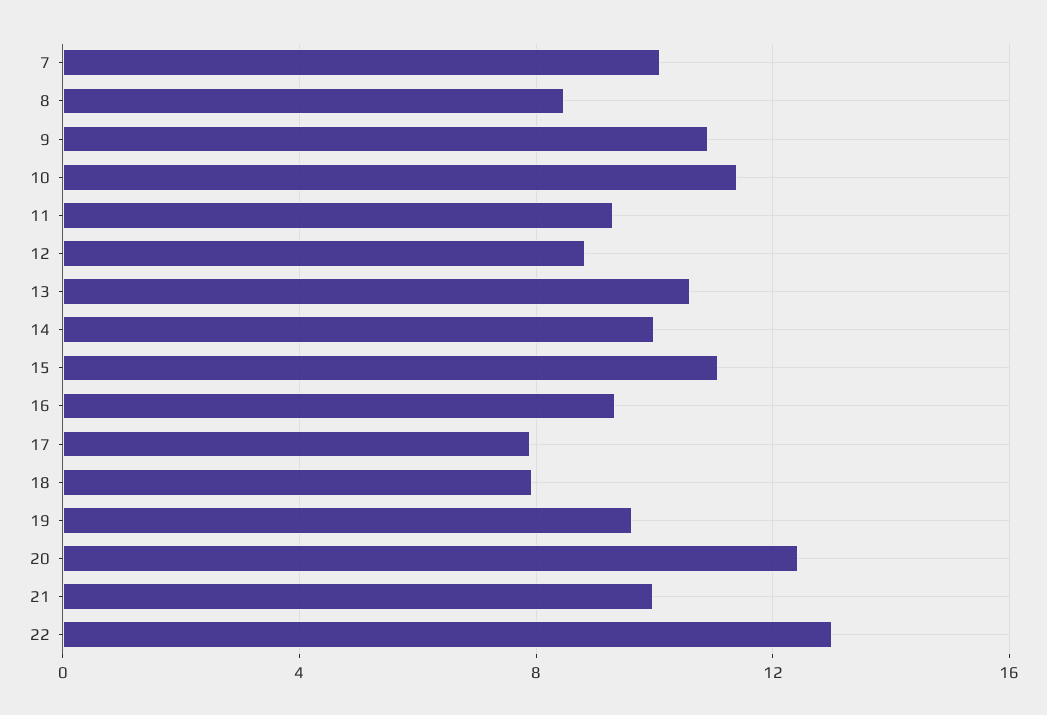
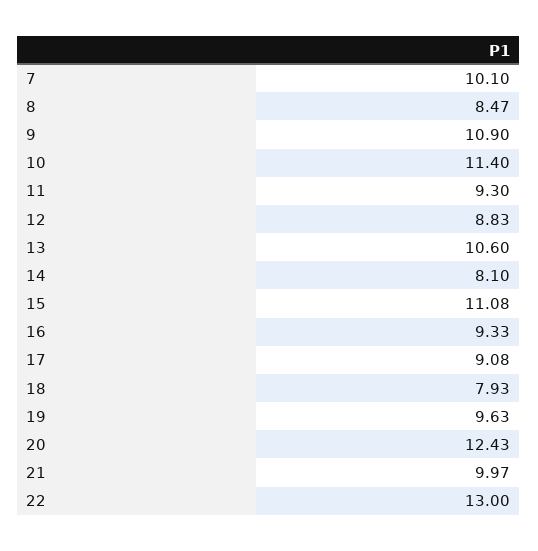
14: 10 -> 8.1
17: 8 -> 9.08

